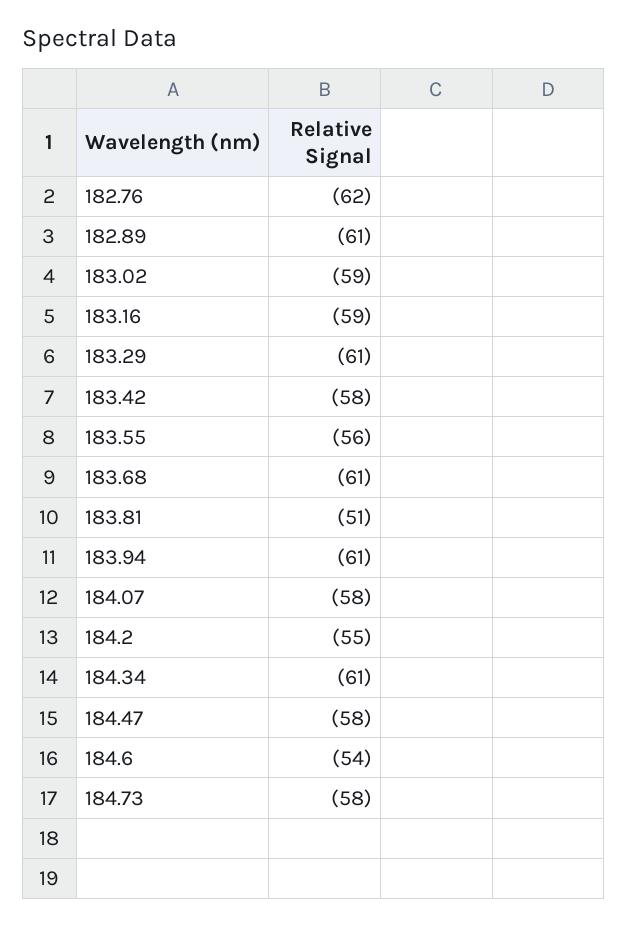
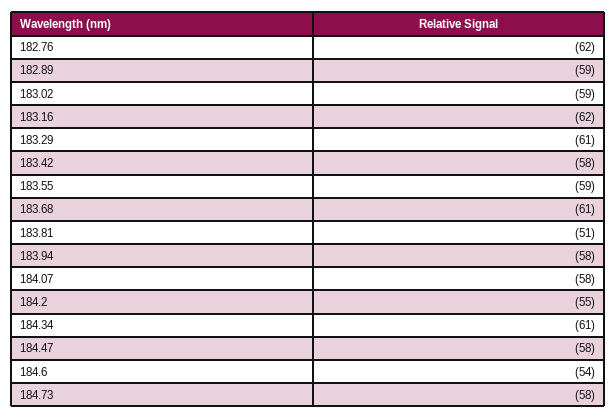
182.89: -61 -> -59
183.16: -59 -> -62
183.55: -56 -> -59
183.94: -61 -> -58

